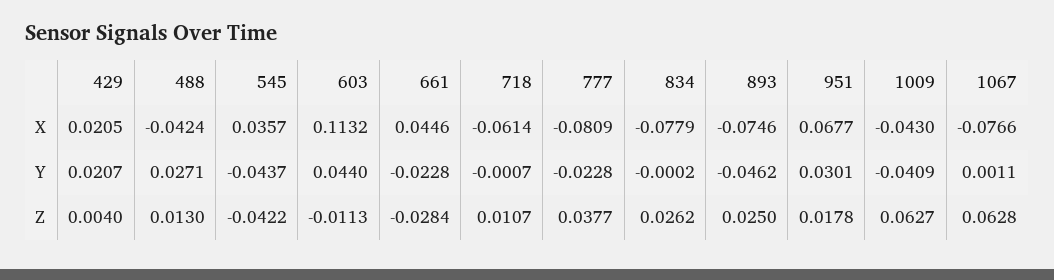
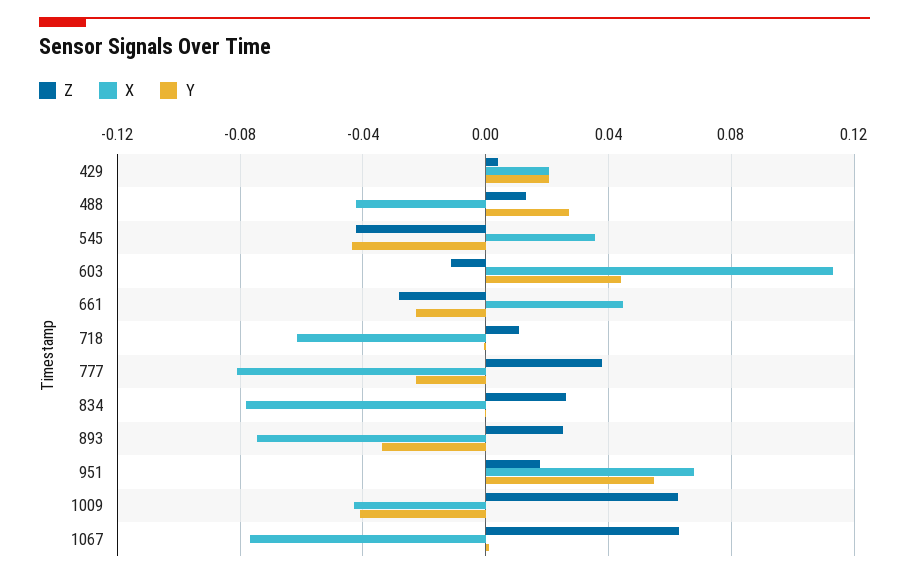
Y, 893: -0.0462 -> -0.035
Y, 951: 0.0301 -> 0.055

